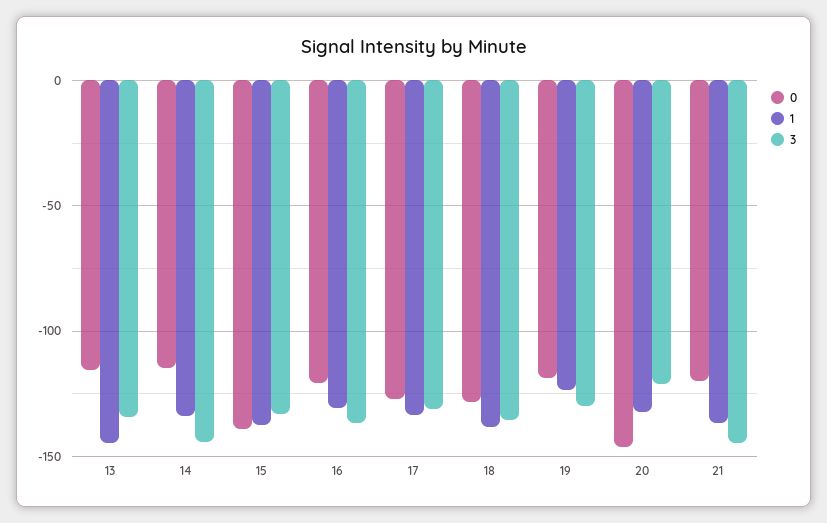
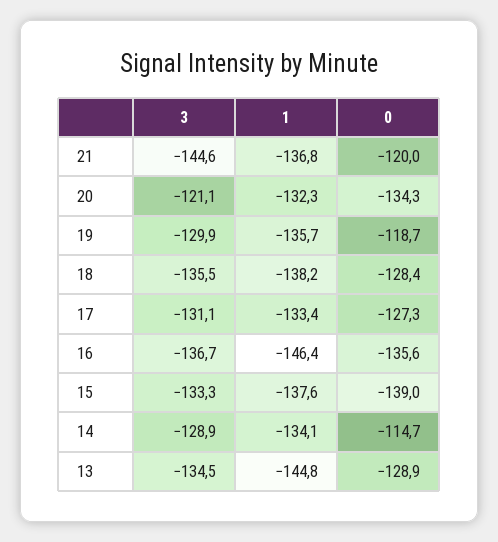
0, 13: -115 -> -128.9
3, 14: -145 -> -128.9
0, 16: -120 -> -135.6
1, 16: -130 -> -146.4
1, 19: -125 -> -135.7
0, 20: -145 -> -134.3

